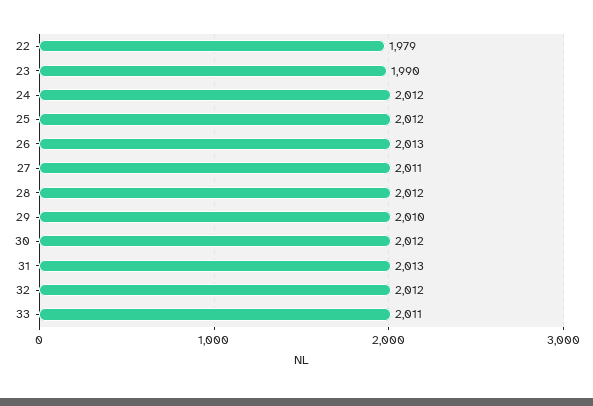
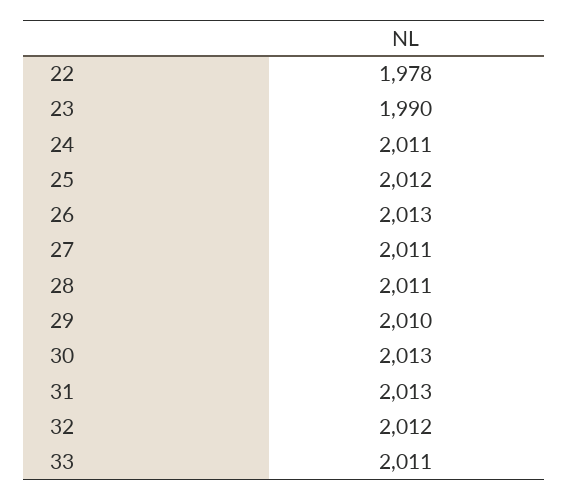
22: 1979 -> 1978
24: 2012 -> 2011
28: 2012 -> 2011
30: 2012 -> 2013

